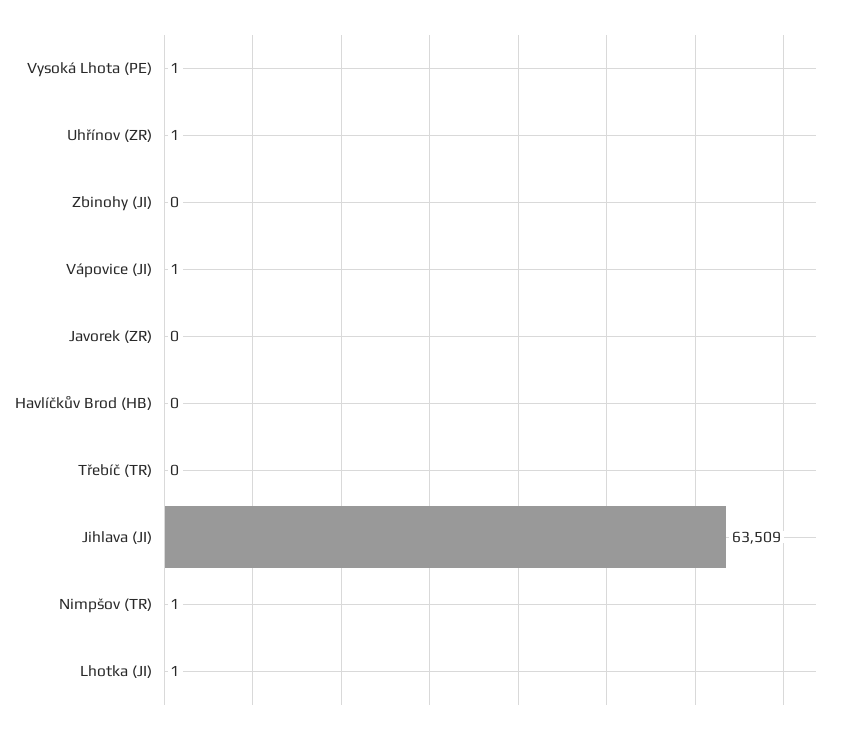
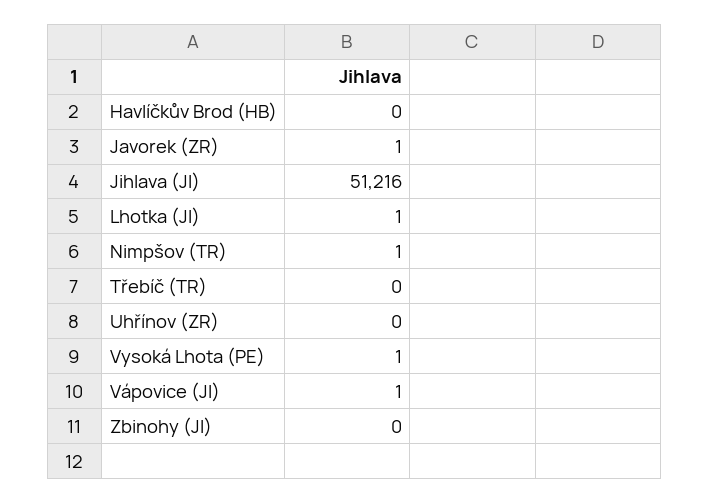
Uhřínov (ZR): 1 -> 0
Javorek (ZR): 0 -> 1
Jihlava (JI): 63509 -> 51216

